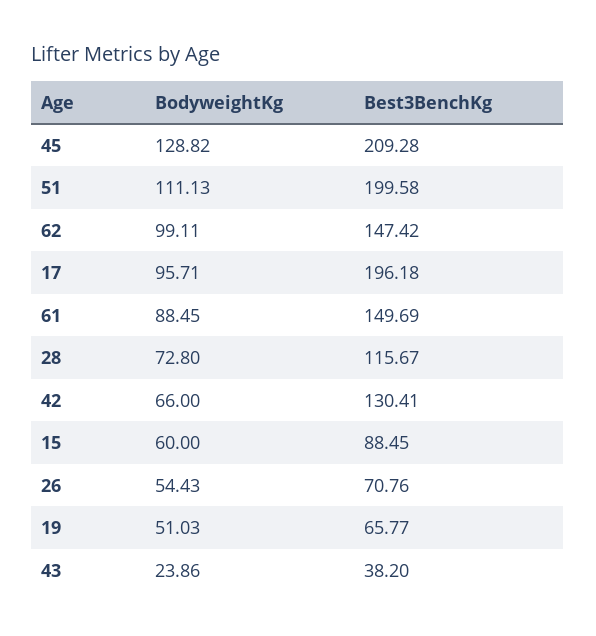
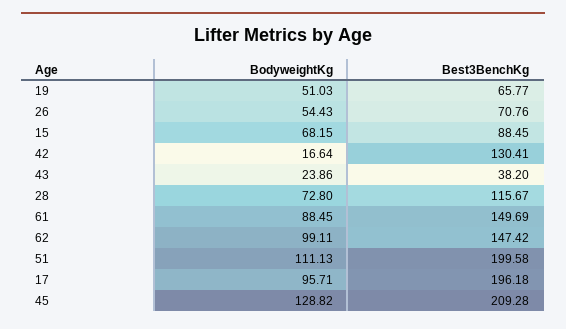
BodyweightKg, 42: 66 -> 16.64
BodyweightKg, 15: 60 -> 68.15

